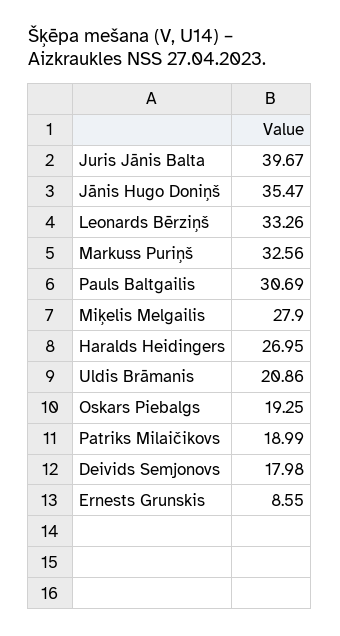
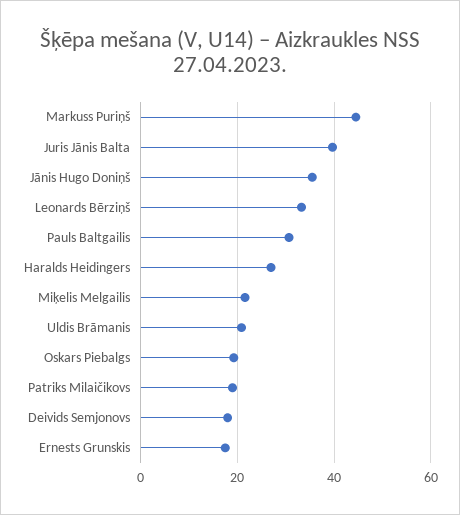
Markuss Puriņš: 32.56 -> 44
Miķelis Melgailis: 27.9 -> 22
Ernests Grunskis: 8.55 -> 18

